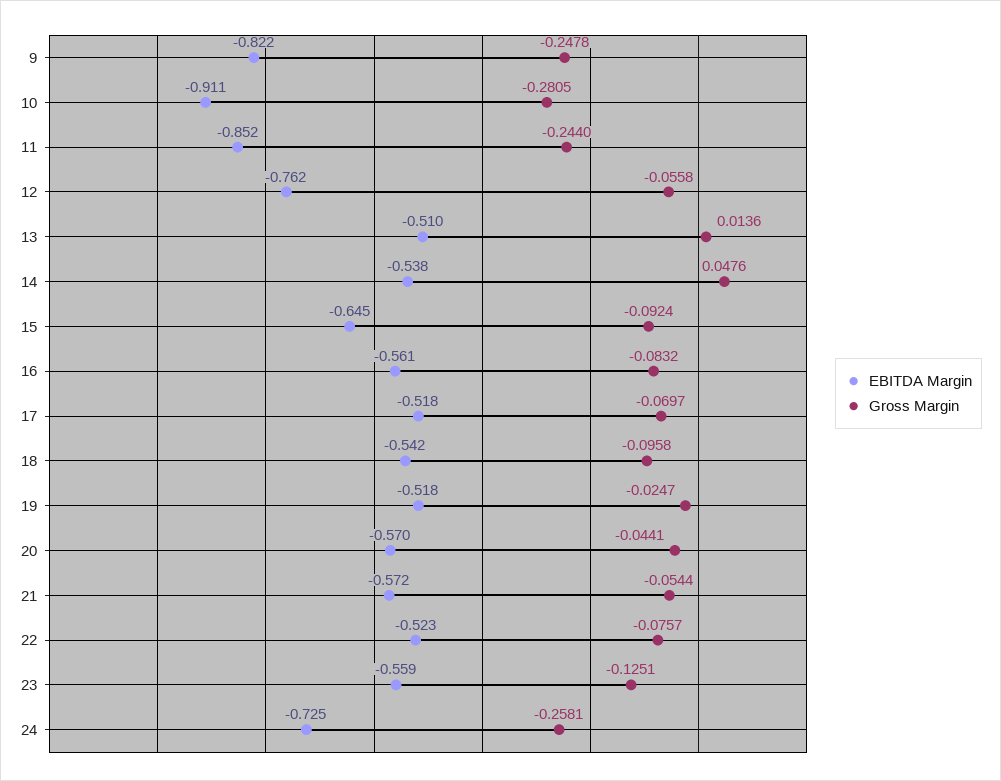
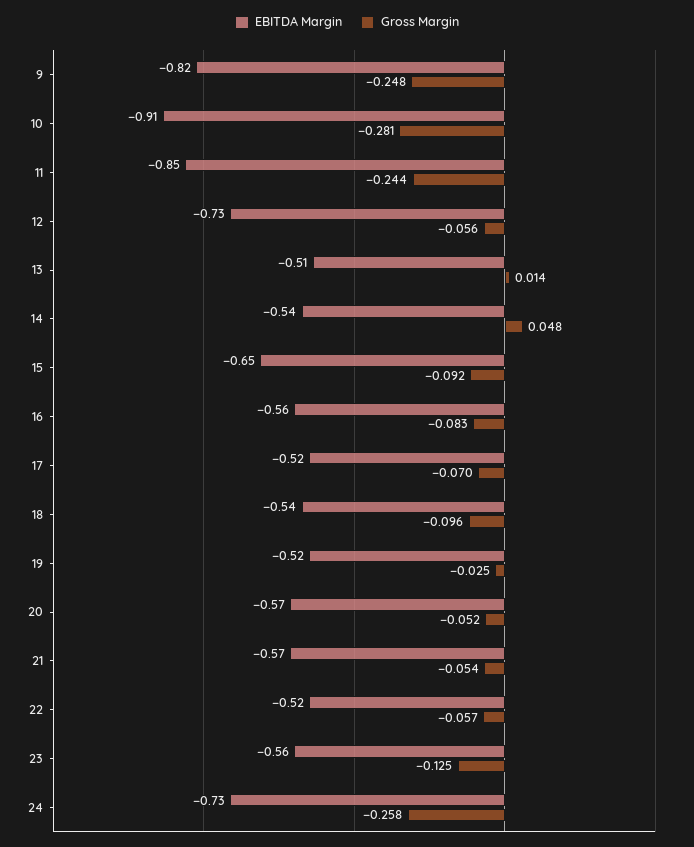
EBITDA Margin, 12: -0.762 -> -0.73
Gross Margin, 20: -0.0441 -> -0.052
Gross Margin, 22: -0.0757 -> -0.057

